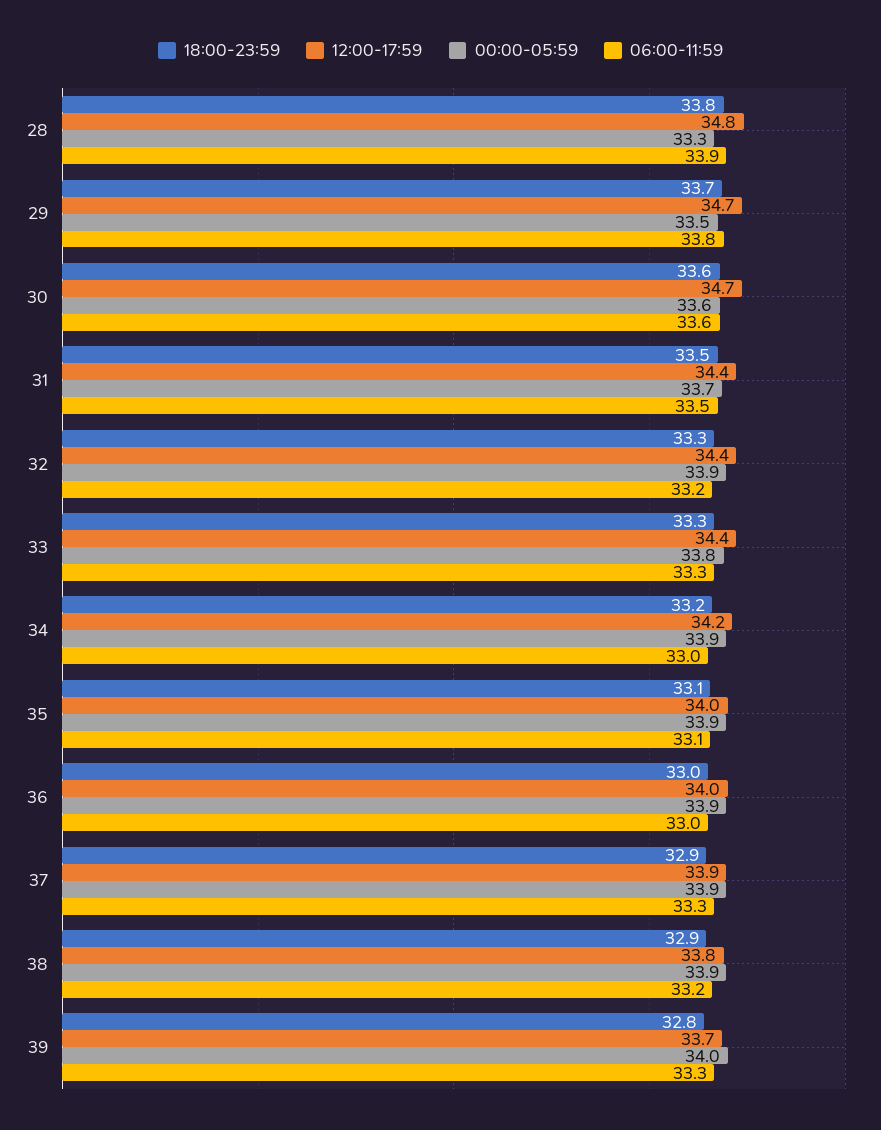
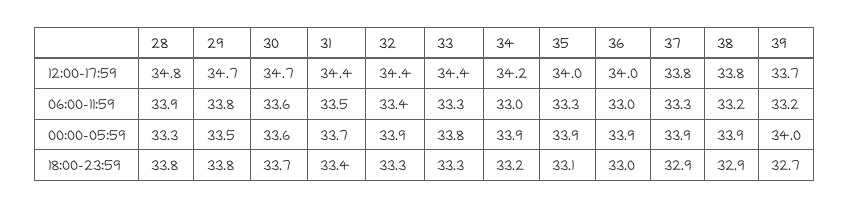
18:00-23:59, 29: 33.7 -> 33.8
18:00-23:59, 30: 33.6 -> 33.7
18:00-23:59, 31: 33.5 -> 33.4
06:00-11:59, 32: 33.2 -> 33.4
06:00-11:59, 35: 33.1 -> 33.3
12:00-17:59, 37: 33.9 -> 33.8
18:00-23:59, 39: 32.8 -> 32.7
06:00-11:59, 39: 33.3 -> 33.2

